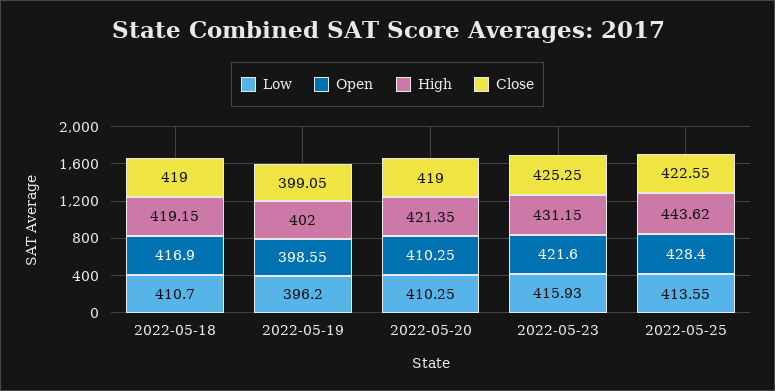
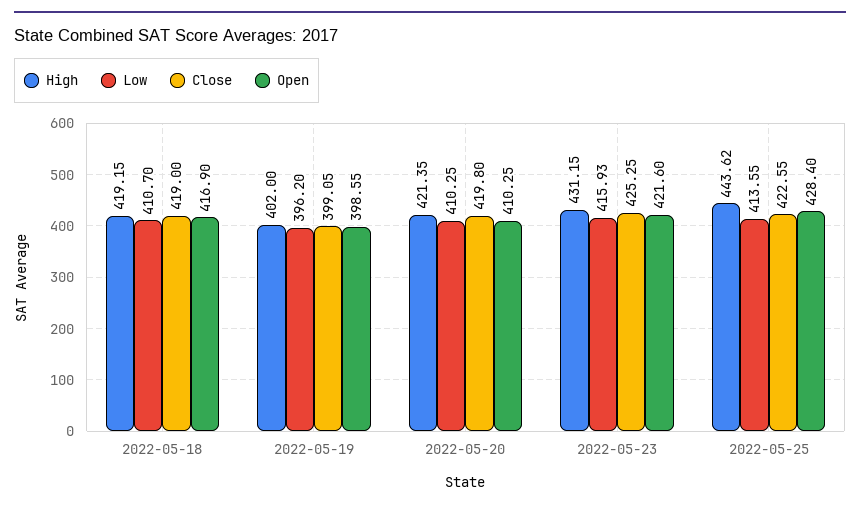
Close, 2022-05-20: 419 -> 419.8

